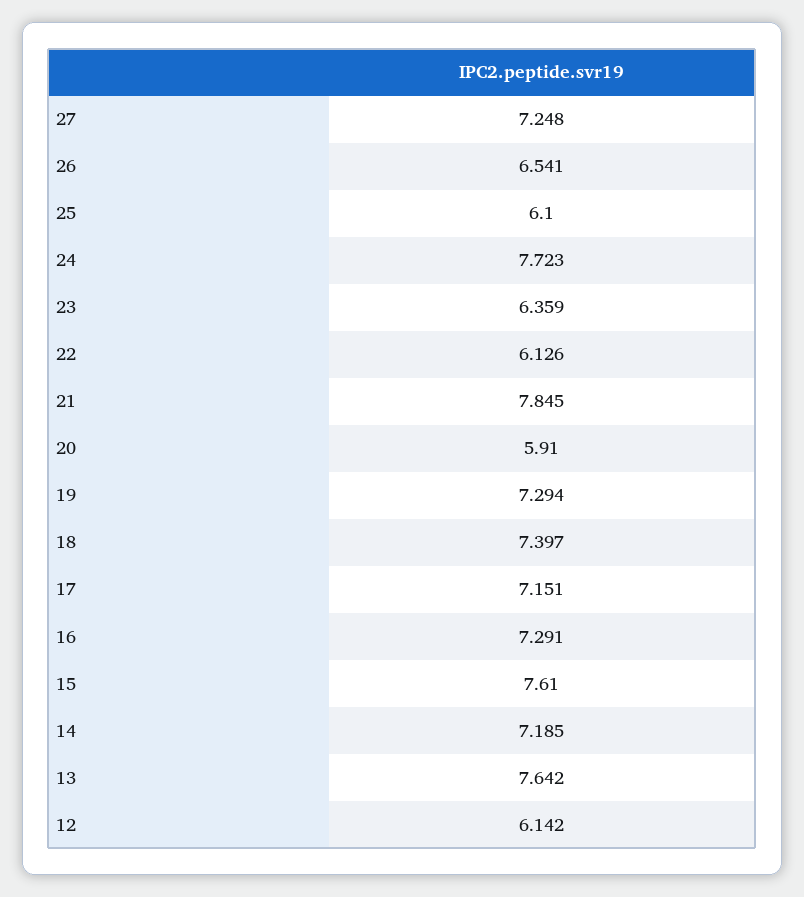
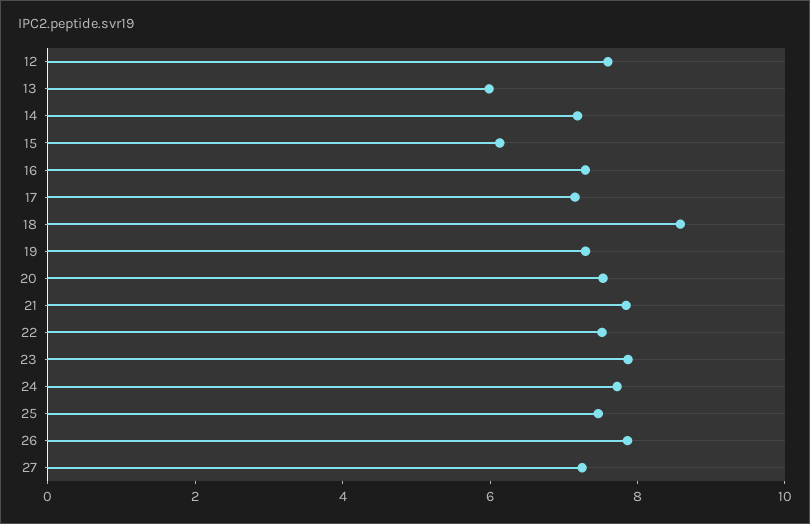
26: 6.541 -> 8
25: 6.1 -> 7.5
23: 6.359 -> 8
22: 6.126 -> 7.5
20: 5.91 -> 7.5
18: 7.397 -> 8.5
15: 7.61 -> 6
13: 7.642 -> 6
12: 6.142 -> 7.5

